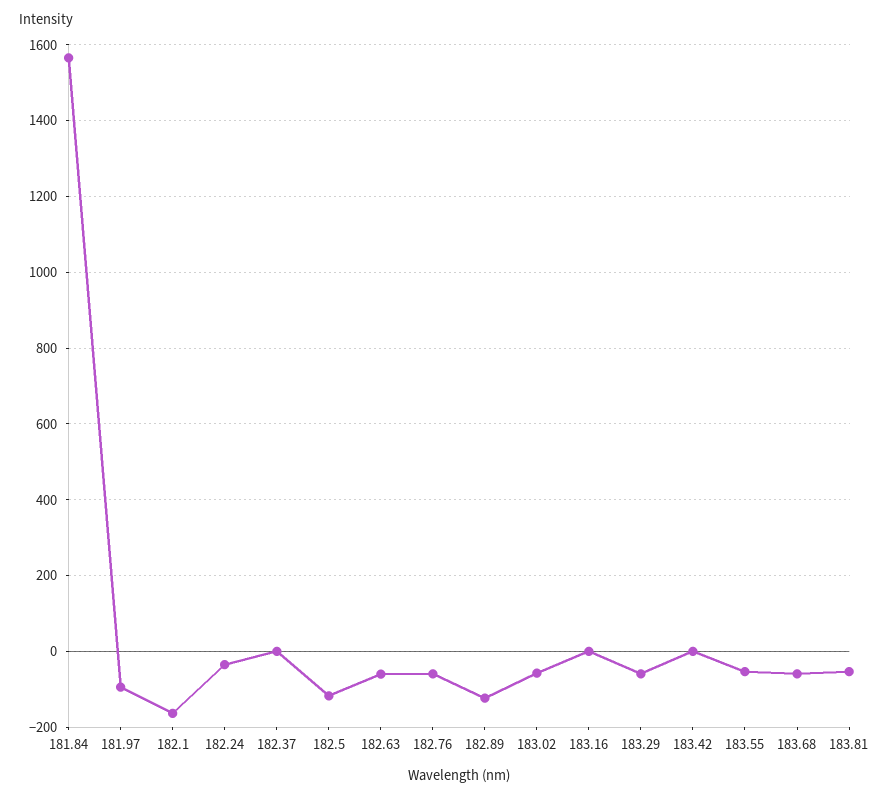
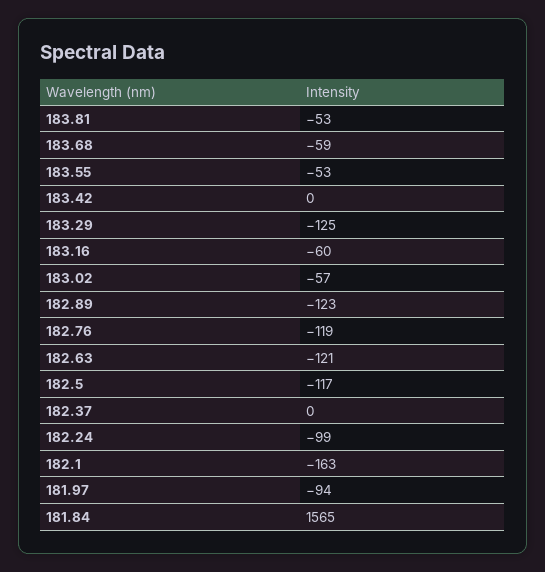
182.24: -40 -> -99
182.63: -60 -> -121
182.76: -60 -> -119
183.16: 0 -> -60
183.29: -60 -> -125

